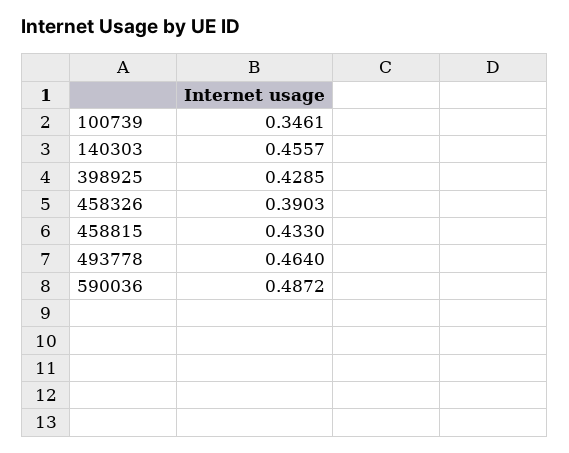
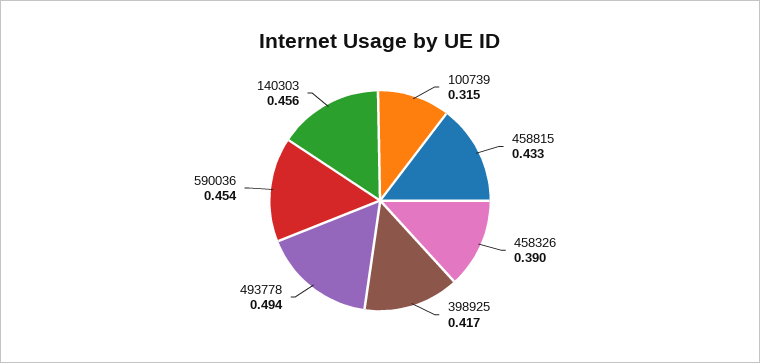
100739: 0.3461 -> 0.315
398925: 0.4285 -> 0.417
493778: 0.464 -> 0.494
590036: 0.4872 -> 0.454

